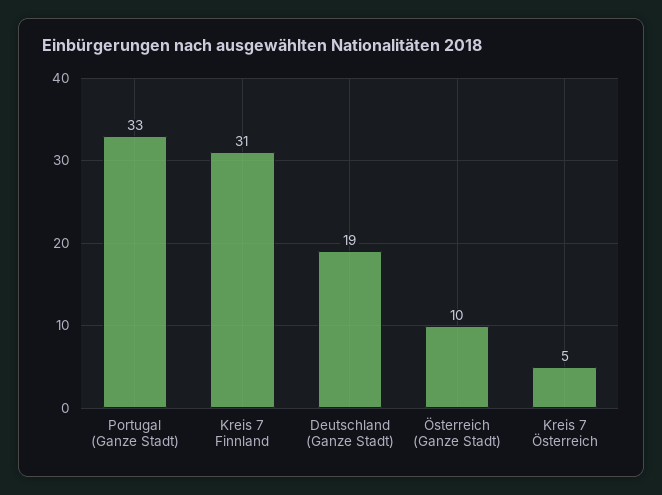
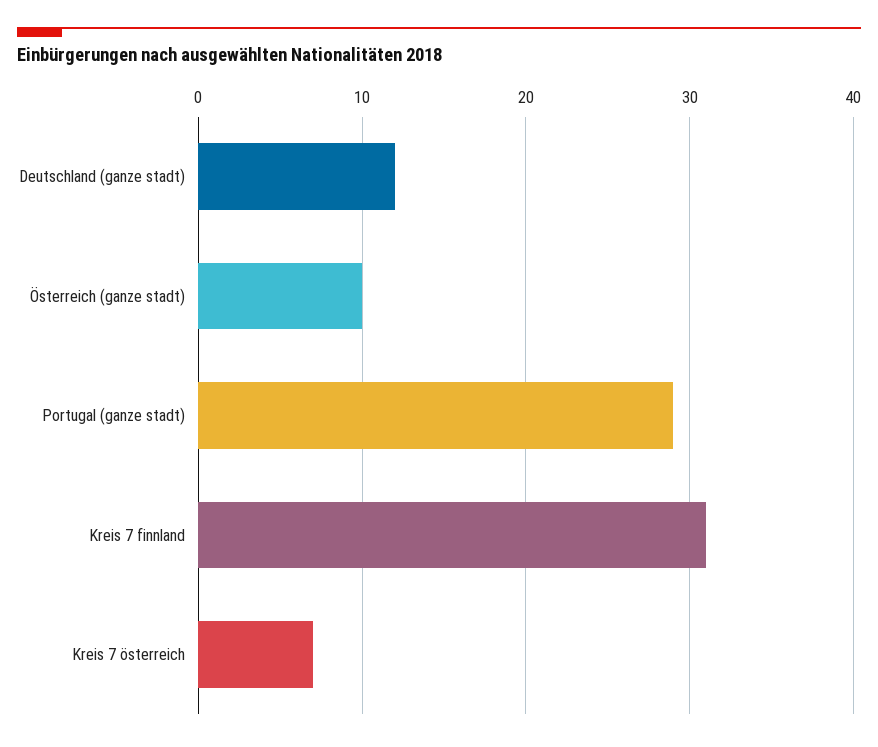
Portugal (Ganze Stadt): 33 -> 29
Deutschland (Ganze Stadt): 19 -> 12
Kreis 7 Österreich: 5 -> 7

